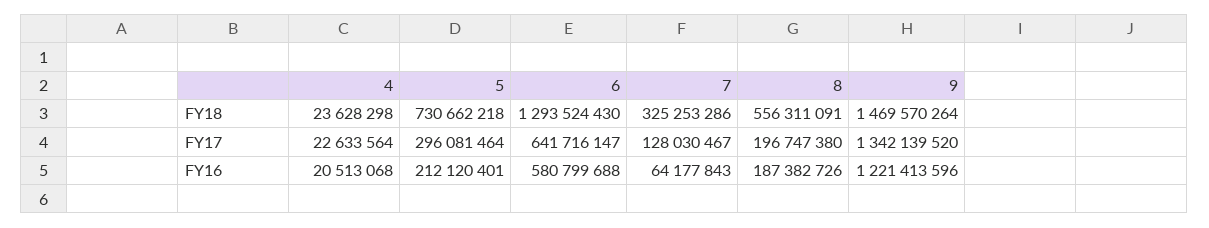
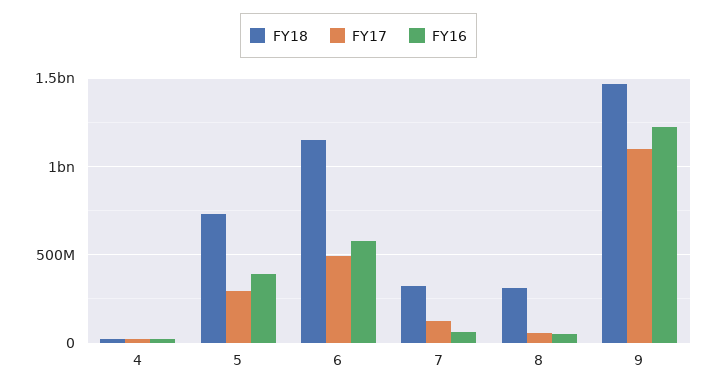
FY18, 6: 1293524430 -> 1150000000
FY18, 8: 556311091 -> 300000000
FY17, 6: 641716147 -> 500000000
FY17, 8: 196747380 -> 50000000
FY17, 9: 1342139520 -> 1100000000
FY16, 5: 212120401 -> 400000000
FY16, 8: 187382726 -> 50000000

